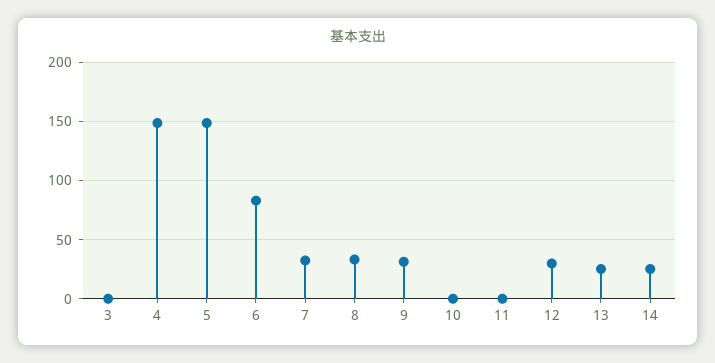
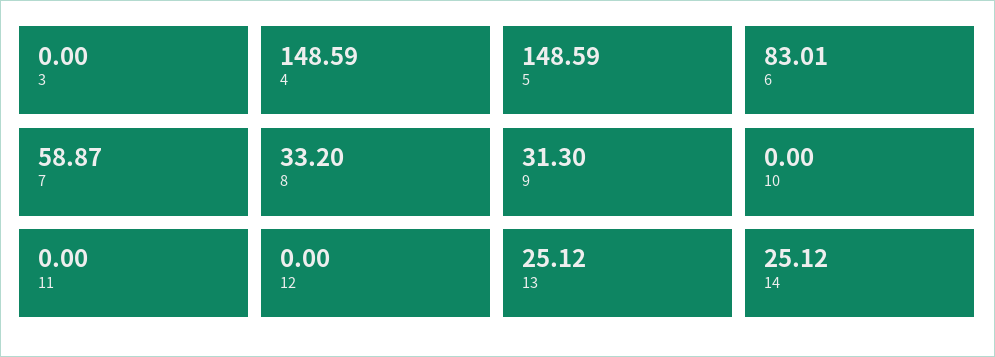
7: 30 -> 58.87
12: 30 -> 0

